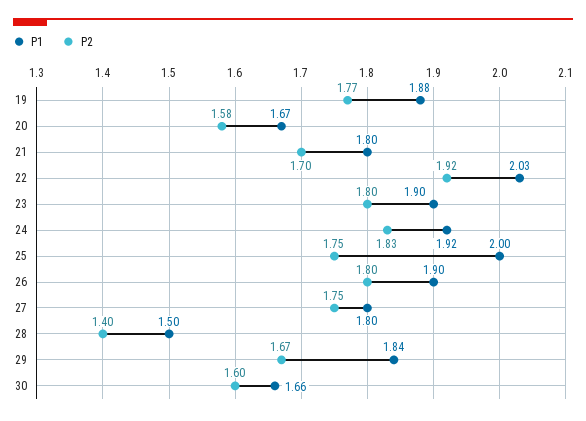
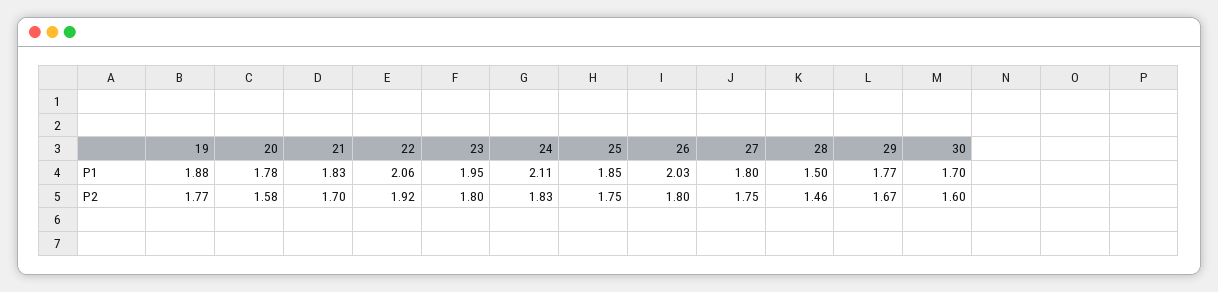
P1, 20: 1.67 -> 1.78
P1, 21: 1.8 -> 1.83
P1, 22: 2.03 -> 2.06
P1, 23: 1.9 -> 1.95
P1, 24: 1.92 -> 2.11
P1, 25: 2 -> 1.85
P1, 26: 1.9 -> 2.03
P2, 28: 1.4 -> 1.46
P1, 29: 1.84 -> 1.77
P1, 30: 1.66 -> 1.7

